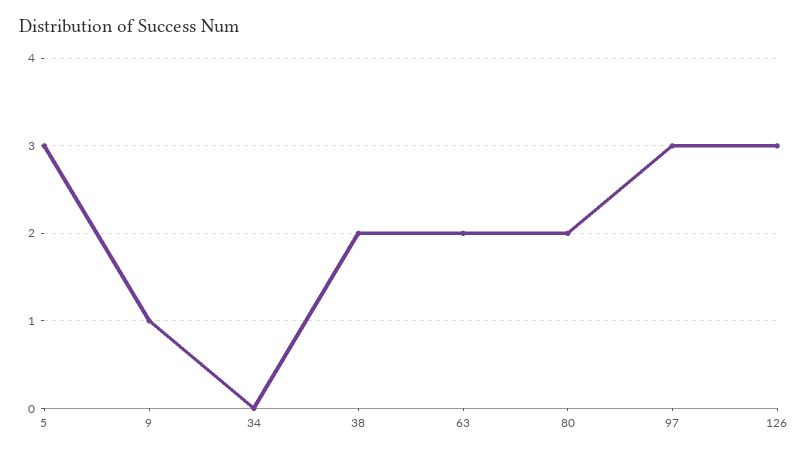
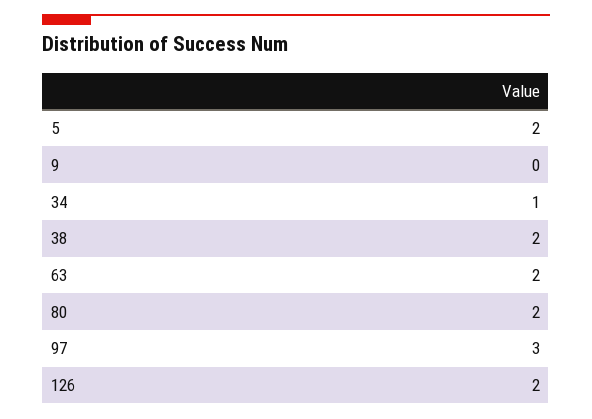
5: 3 -> 2
9: 1 -> 0
34: 0 -> 1
126: 3 -> 2

